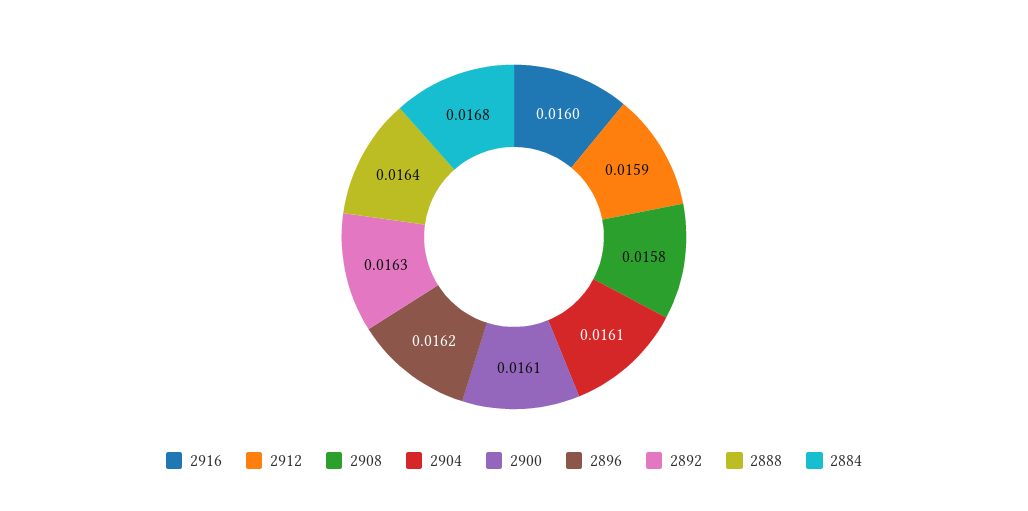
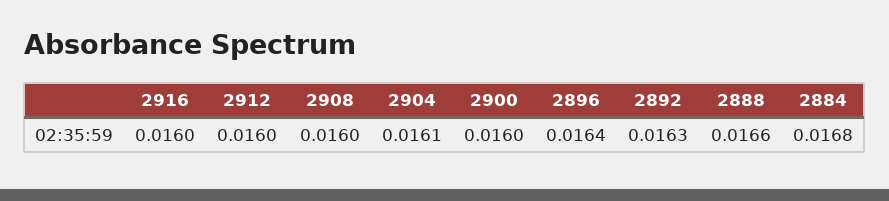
2912: 0.0159 -> 0.016
2908: 0.0158 -> 0.016
2900: 0.0161 -> 0.016
2896: 0.0162 -> 0.0164
2888: 0.0164 -> 0.0166

